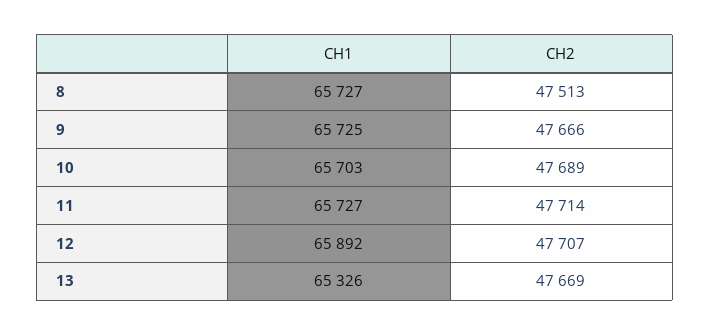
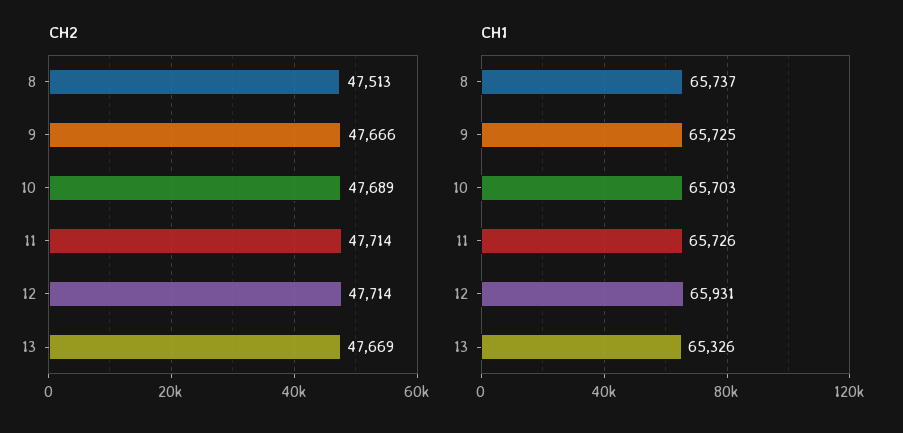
CH1, 8: 65727 -> 65737
CH1, 11: 65727 -> 65726
CH1, 12: 65892 -> 65931
CH2, 12: 47707 -> 47714

